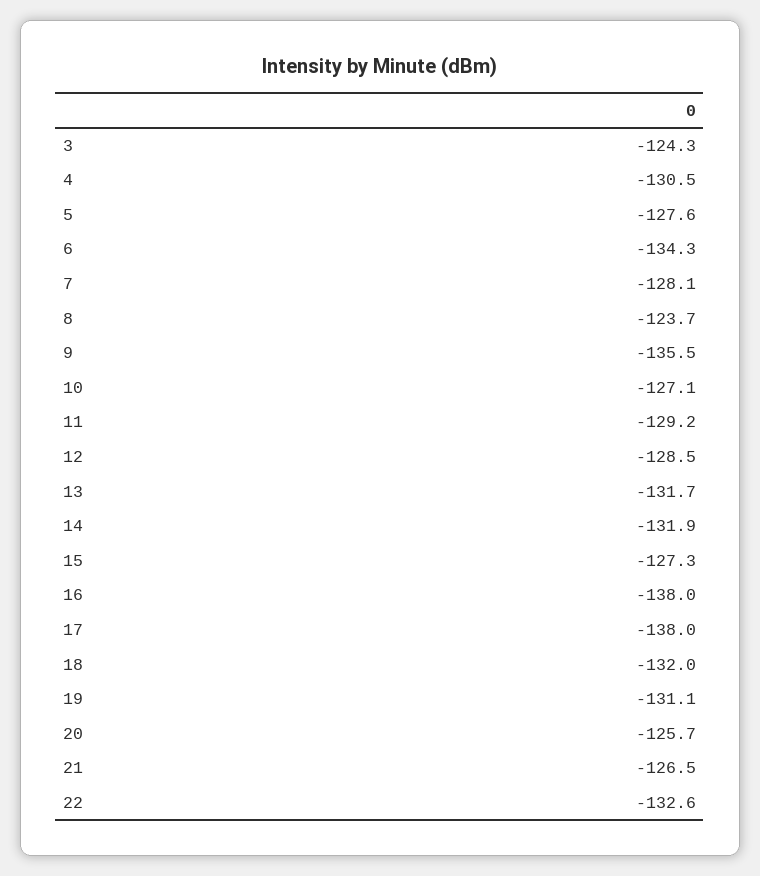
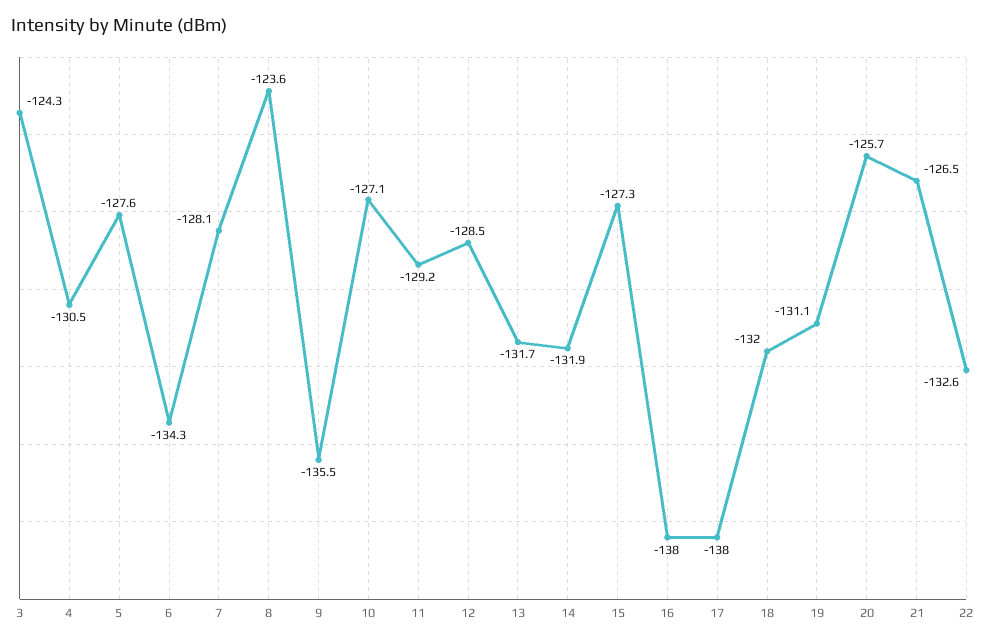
8: -123.7 -> -123.6

